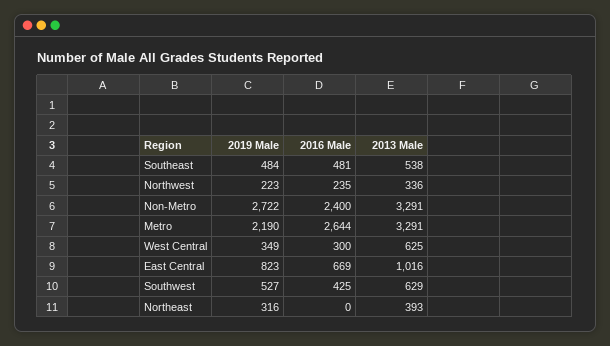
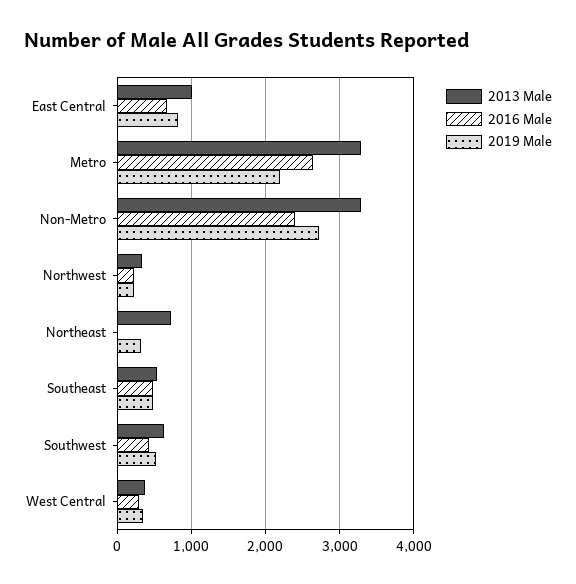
2013 Male, West Central: 625 -> 400
2013 Male, Northeast: 393 -> 700

